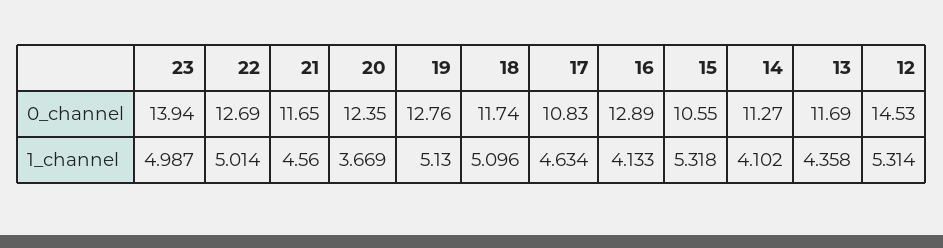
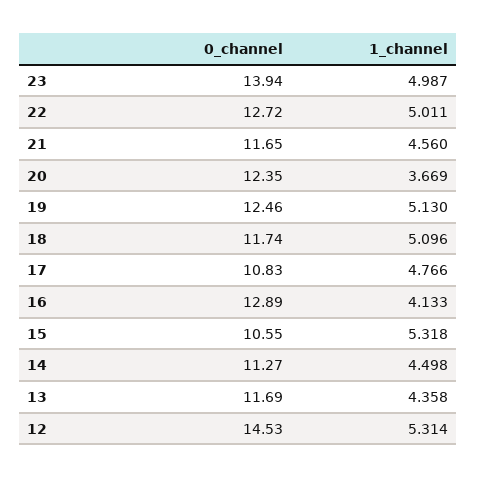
22, 0_channel: 12.69 -> 12.72
19, 0_channel: 12.76 -> 12.46
22, 1_channel: 5.014 -> 5.011
17, 1_channel: 4.634 -> 4.766
14, 1_channel: 4.102 -> 4.498

